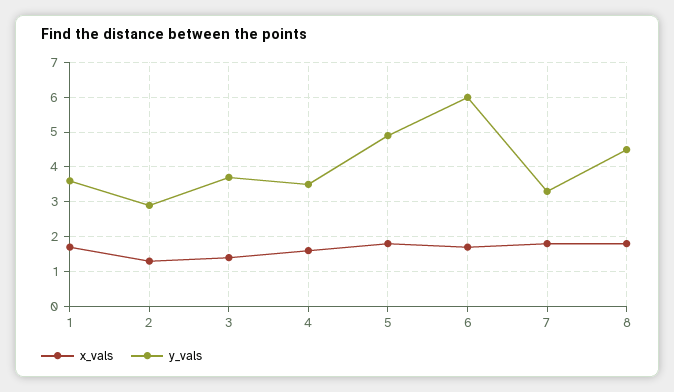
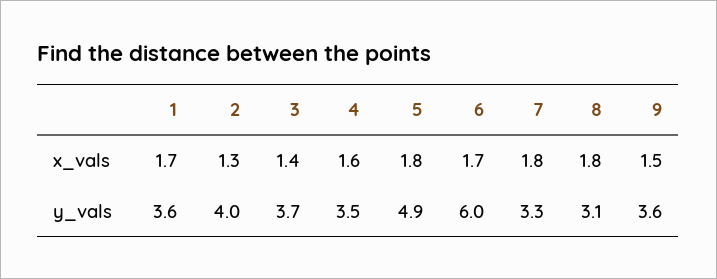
y_vals, 2: 3 -> 4
y_vals, 8: 4.5 -> 3.1
x_vals, 9: none -> 1.5
y_vals, 9: none -> 3.6

